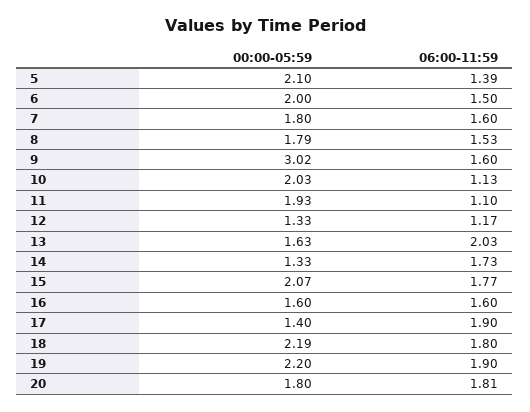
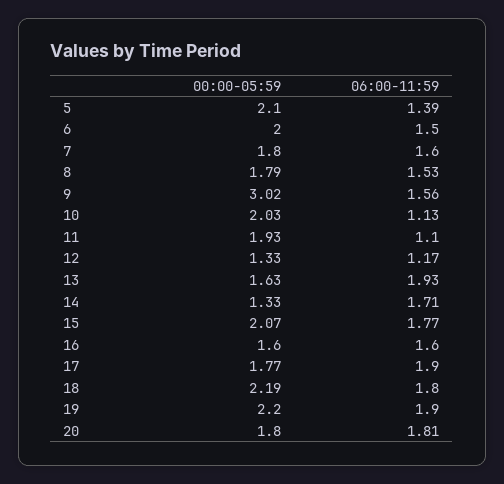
06:00-11:59, 9: 1.6 -> 1.56
06:00-11:59, 13: 2.03 -> 1.93
06:00-11:59, 14: 1.73 -> 1.71
00:00-05:59, 17: 1.4 -> 1.77

